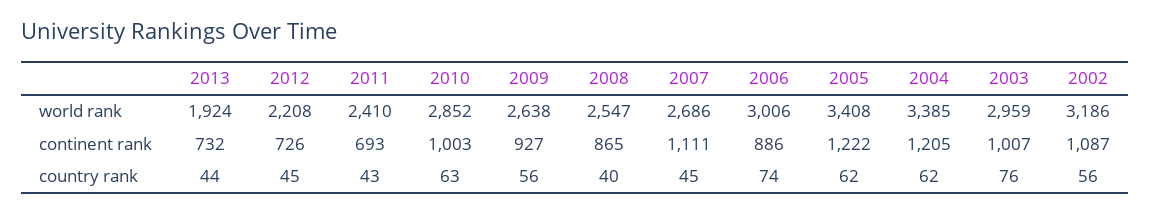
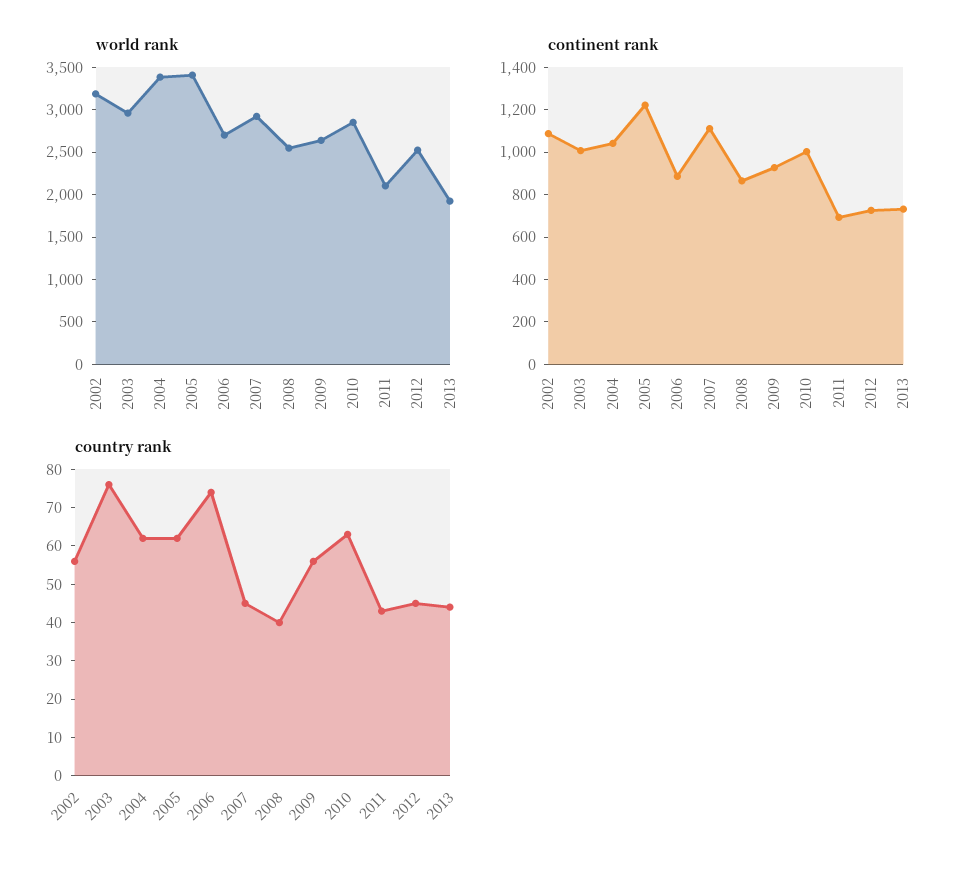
world rank, 2012: 2208 -> 2500
world rank, 2011: 2410 -> 2100
world rank, 2007: 2686 -> 2900
world rank, 2006: 3006 -> 2700
continent rank, 2004: 1205 -> 1050

